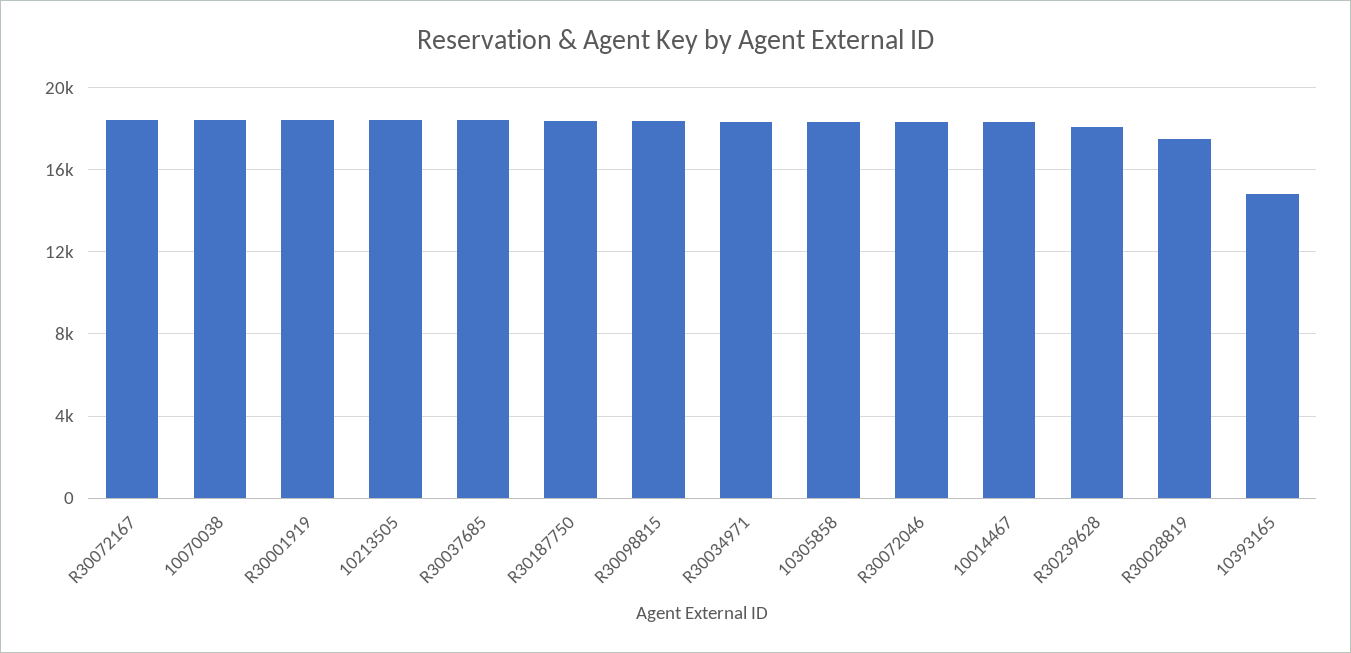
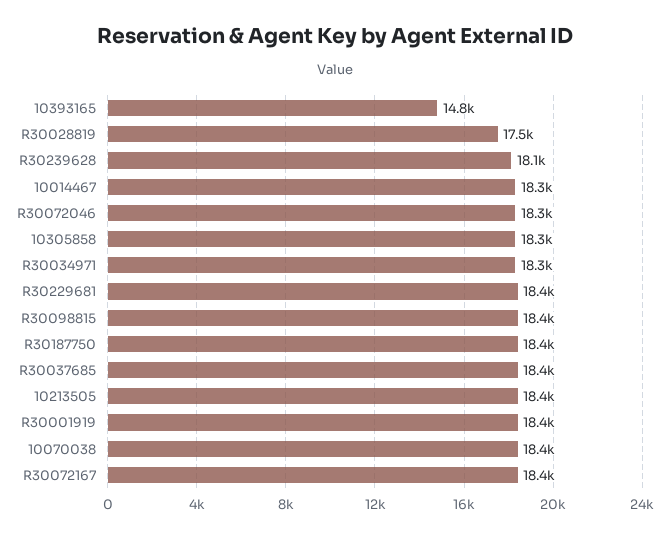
R30229681: none -> 18400

